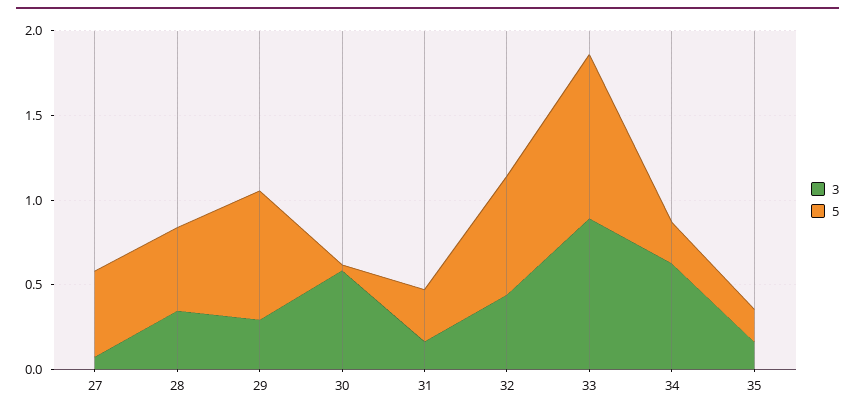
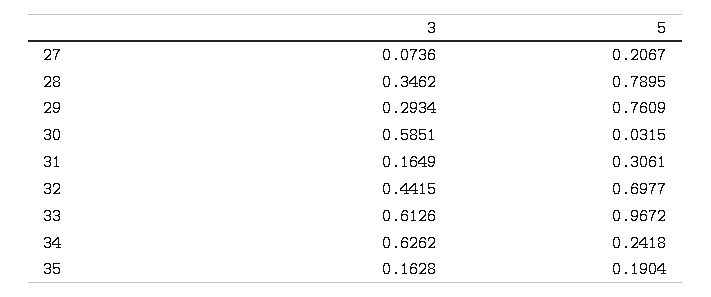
5, 27: 0.5 -> 0.2067
5, 28: 0.5 -> 0.7895
3, 33: 0.9 -> 0.6126

